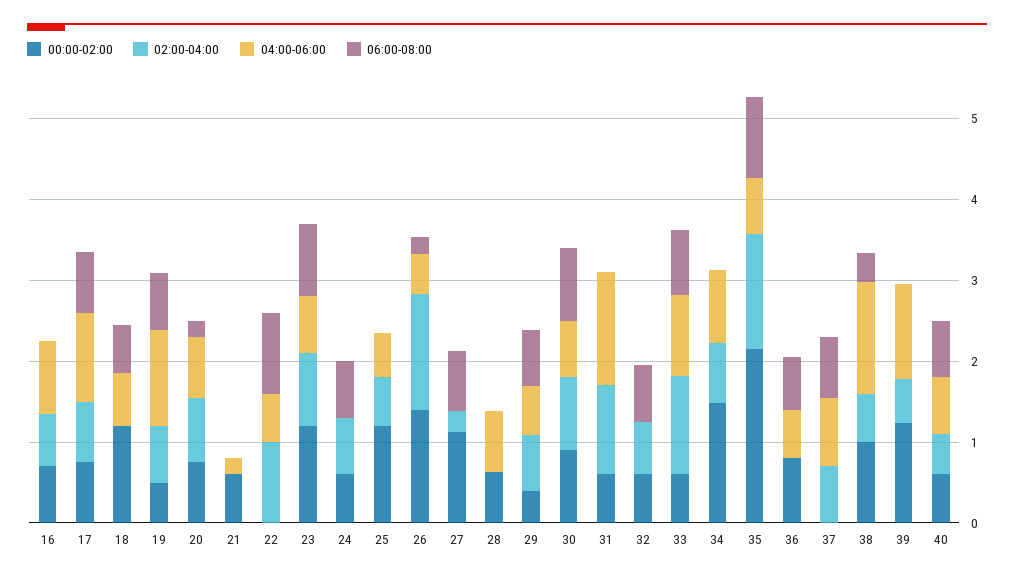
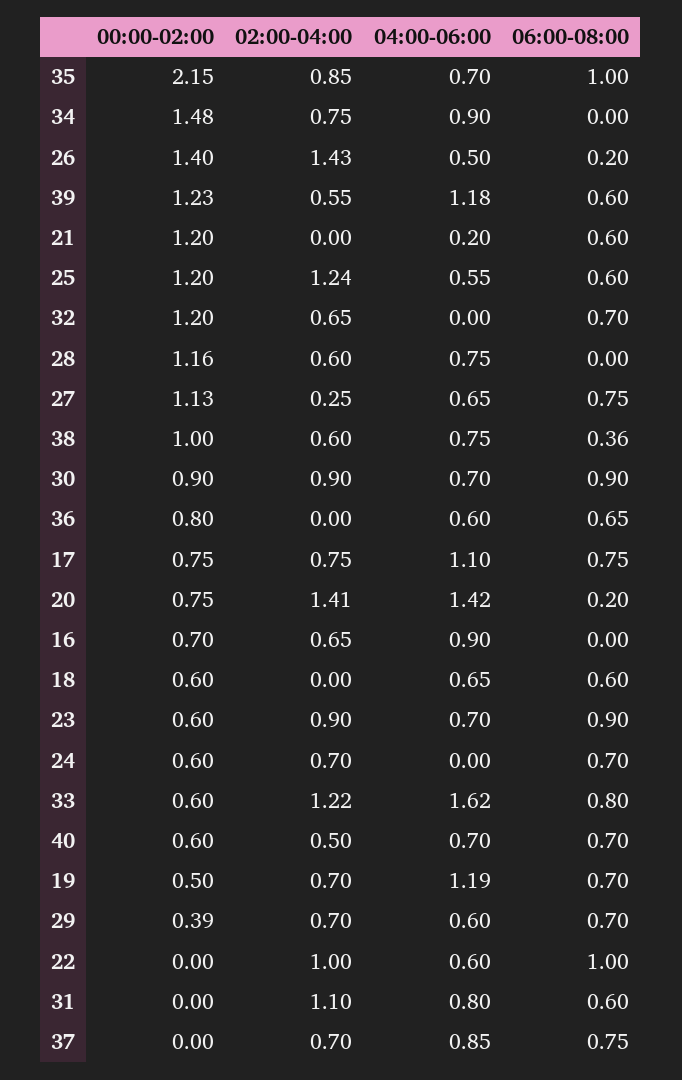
00:00-02:00, 18: 1.2 -> 0.6
02:00-04:00, 20: 0.8 -> 1.41
04:00-06:00, 20: 0.8 -> 1.42
00:00-02:00, 21: 0.6 -> 1.2
06:00-08:00, 21: 0 -> 0.6
00:00-02:00, 23: 1.2 -> 0.6
02:00-04:00, 25: 0.6 -> 1.24
06:00-08:00, 25: 0 -> 0.6
04:00-06:00, 27: 0 -> 0.65
00:00-02:00, 28: 0.6 -> 1.16
02:00-04:00, 28: 0 -> 0.6
00:00-02:00, 31: 0.6 -> 0
04:00-06:00, 31: 1.4 -> 0.8
06:00-08:00, 31: 0 -> 0.6
00:00-02:00, 32: 0.6 -> 1.2
04:00-06:00, 33: 1 -> 1.62
02:00-04:00, 35: 1.4 -> 0.85
04:00-06:00, 38: 1.4 -> 0.75
06:00-08:00, 39: 0 -> 0.6

